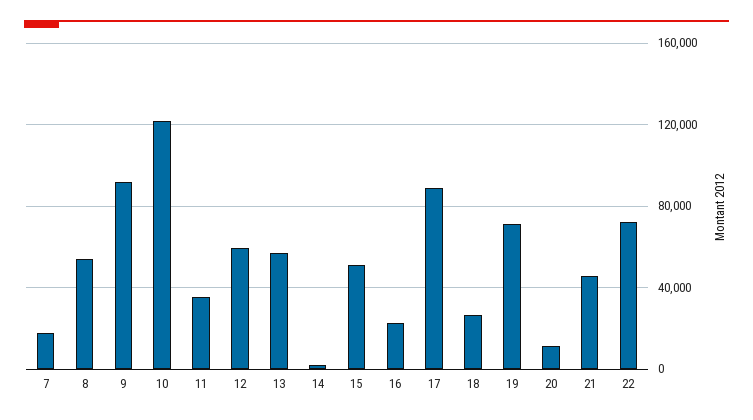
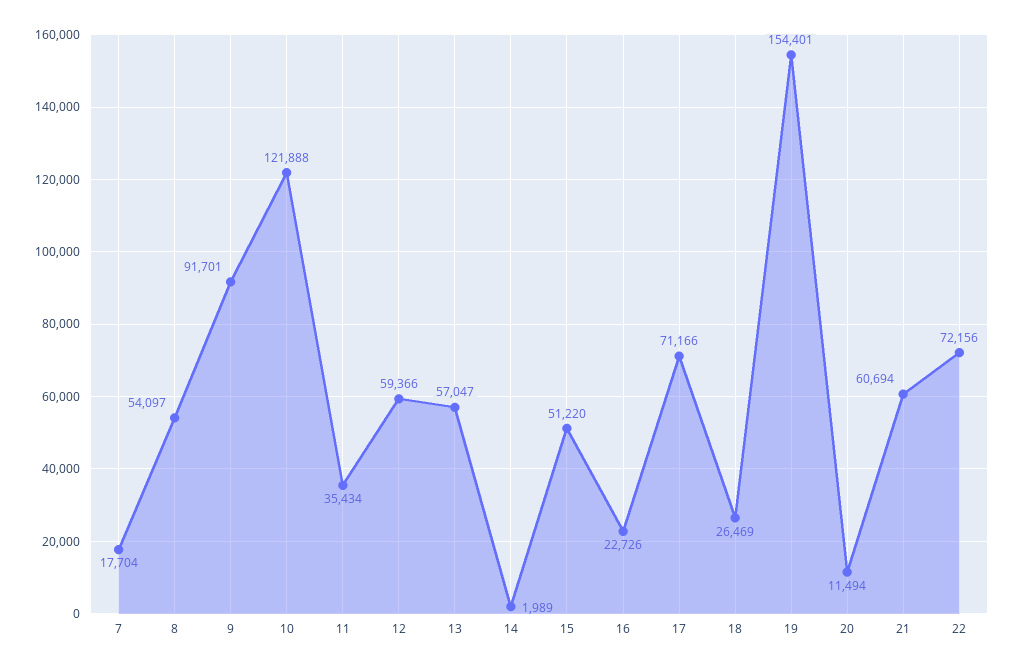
17: 90000 -> 71166
19: 70000 -> 154401
21: 45000 -> 60694

